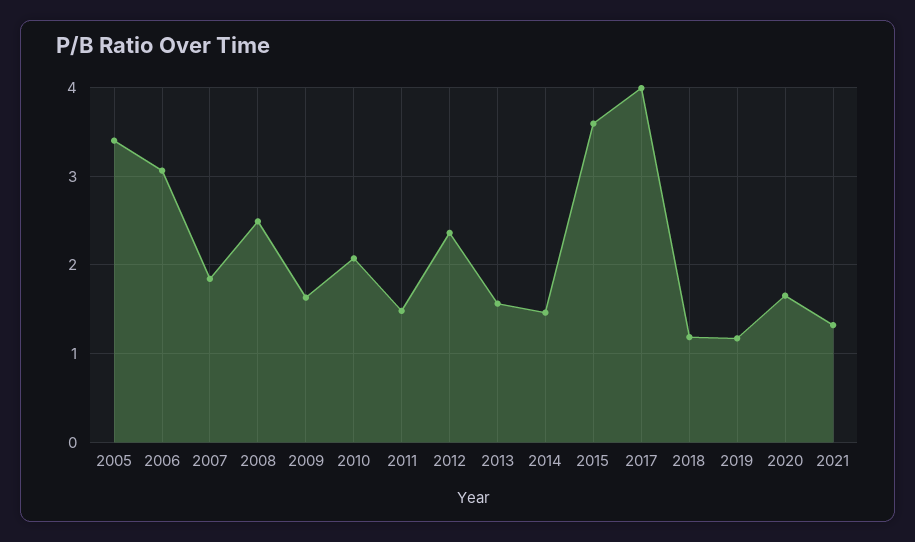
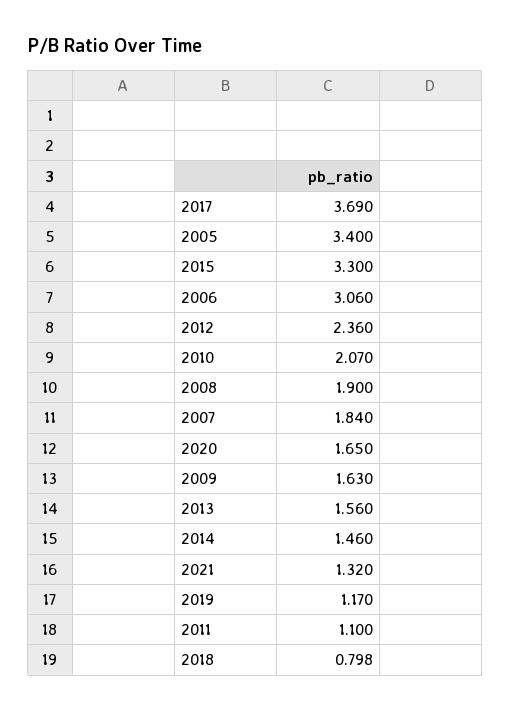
2008: 2.5 -> 1.9
2011: 1.5 -> 1.1
2015: 3.6 -> 3.3
2017: 4 -> 3.69
2018: 1.2 -> 0.798

